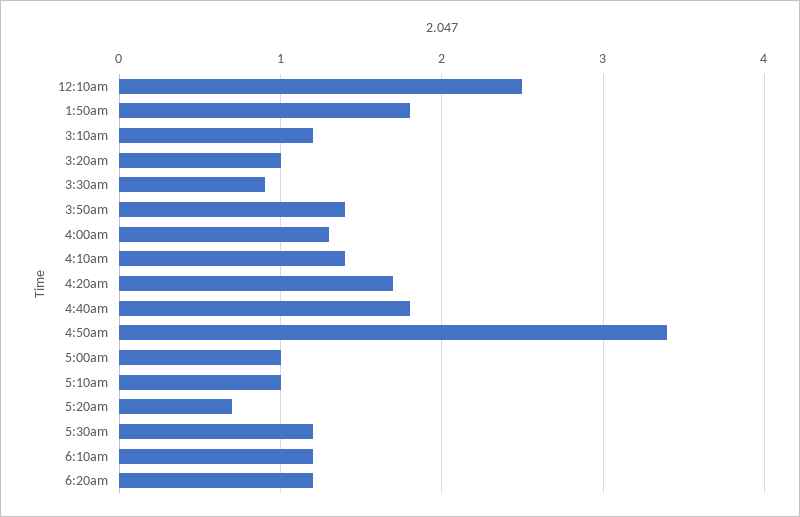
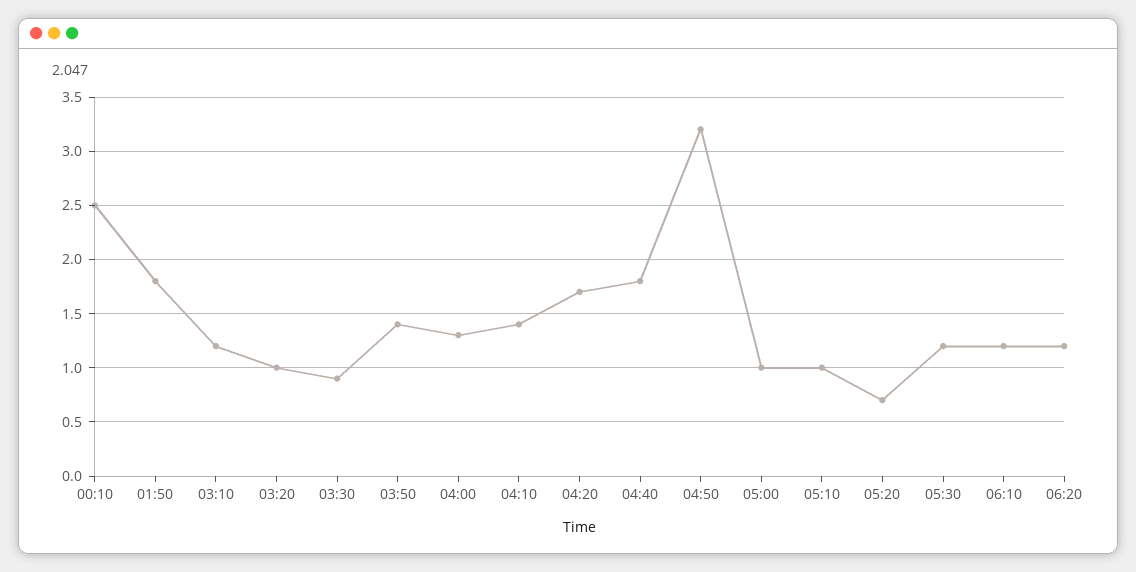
4:50am: 3.4 -> 3.2

